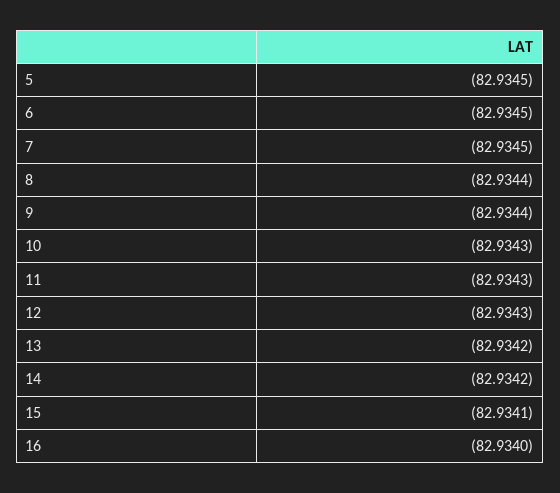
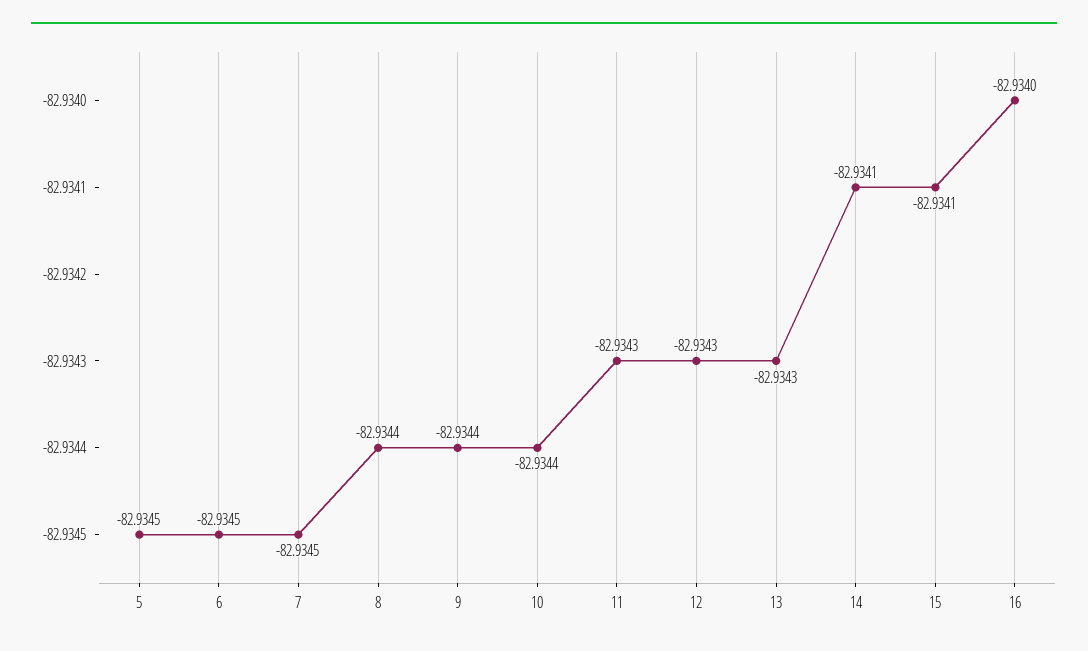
10: -82.9343 -> -82.9344
13: -82.9342 -> -82.9343
14: -82.9342 -> -82.9341

